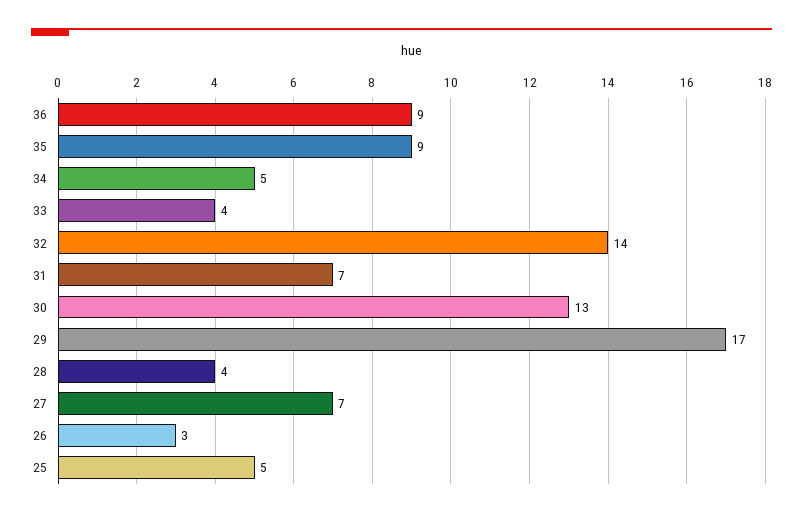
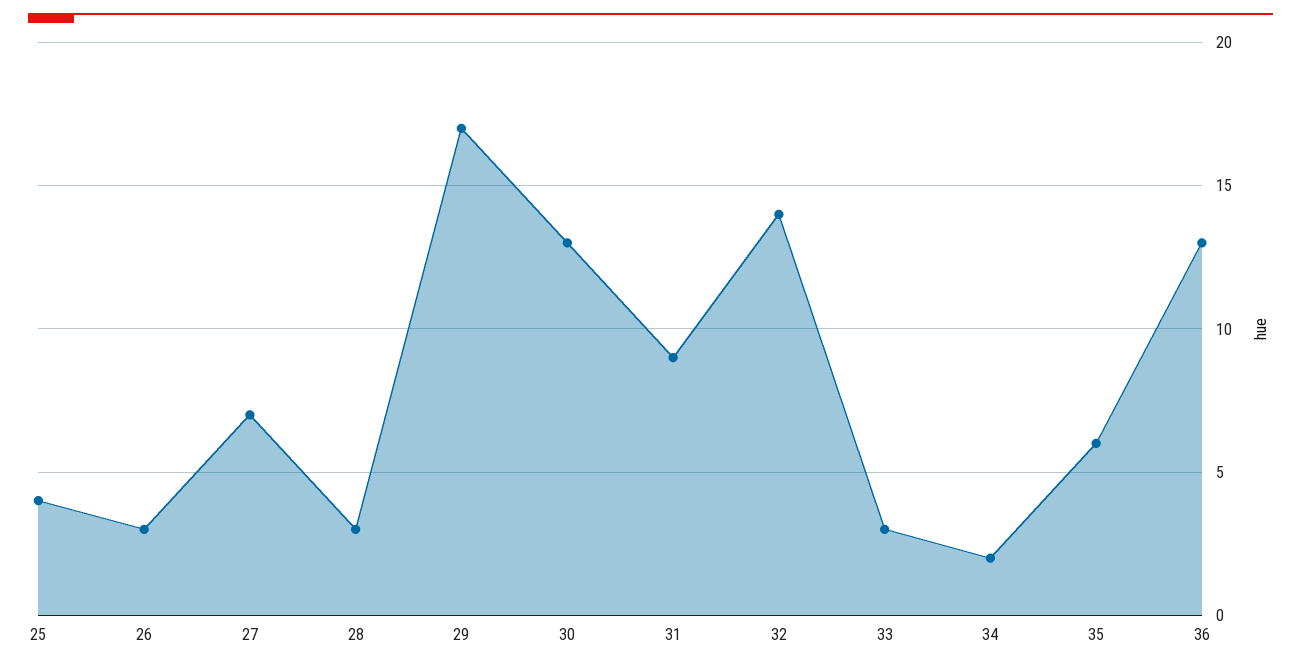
36: 9 -> 13
35: 9 -> 6
34: 5 -> 2
33: 4 -> 3
31: 7 -> 9
28: 4 -> 3
25: 5 -> 4

